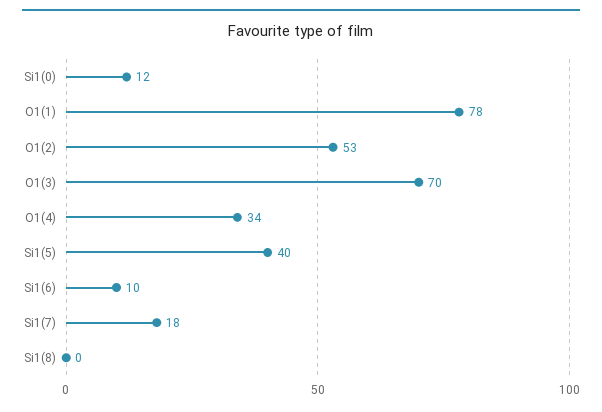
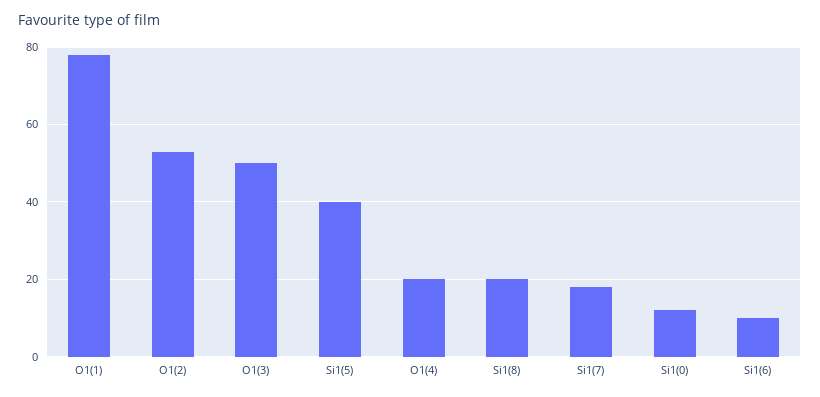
O1(3): 70 -> 50
O1(4): 34 -> 20
Si1(8): 0 -> 20

